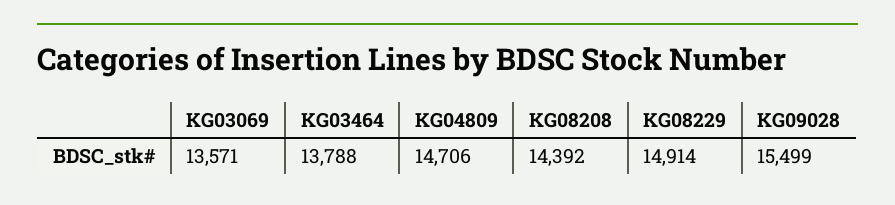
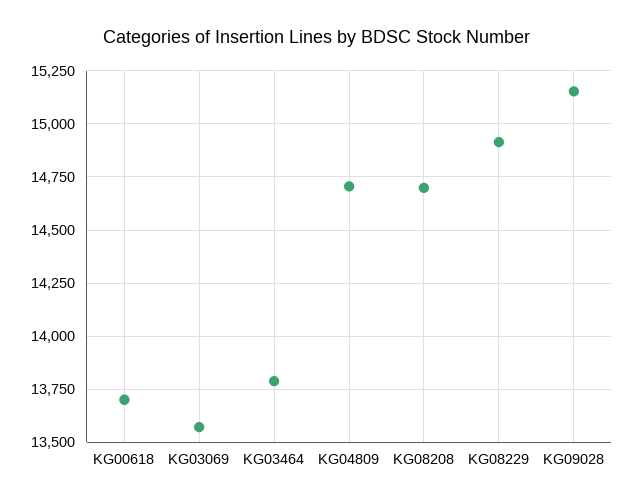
KG08208: 14392 -> 14700
KG09028: 15499 -> 15150
KG00618: none -> 13700

